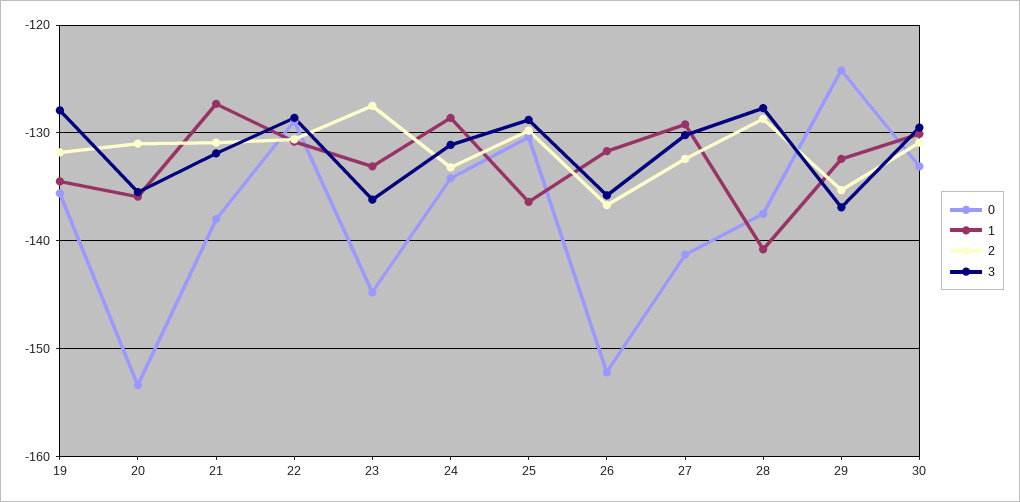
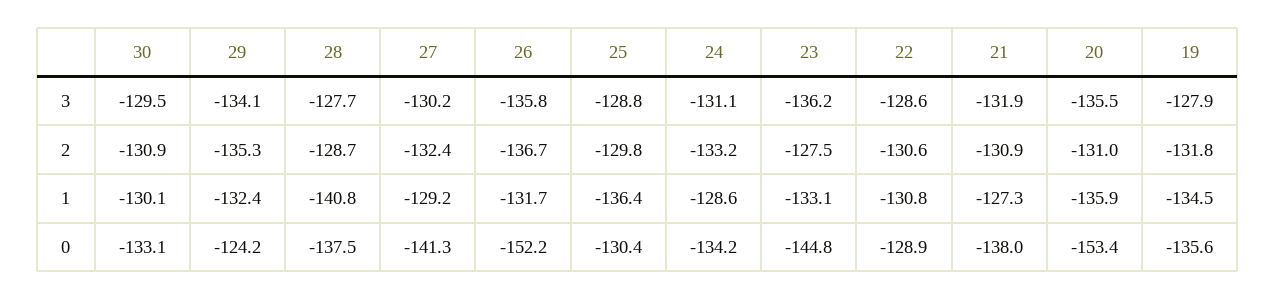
3, 29: -137 -> -134.1

